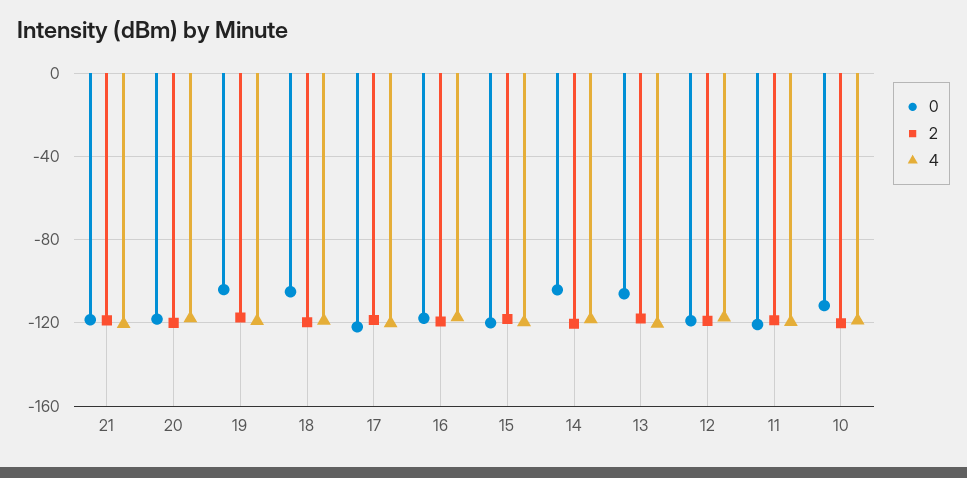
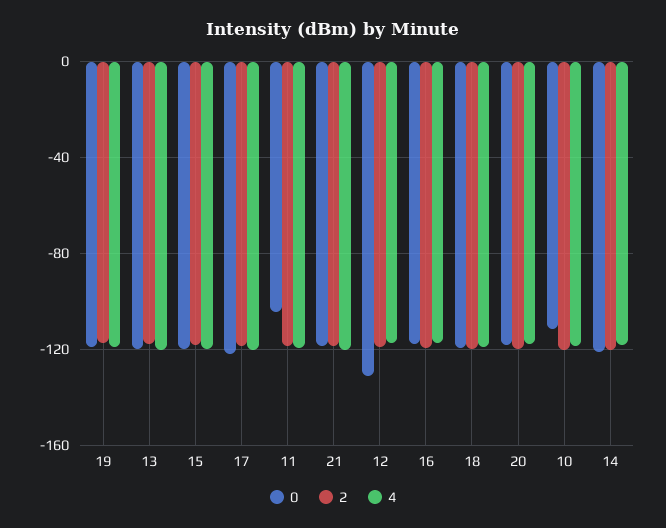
0, 19: -105 -> -120
0, 18: -105 -> -120
0, 14: -105 -> -120
0, 13: -105 -> -120
0, 12: -120 -> -130
0, 11: -120 -> -105

